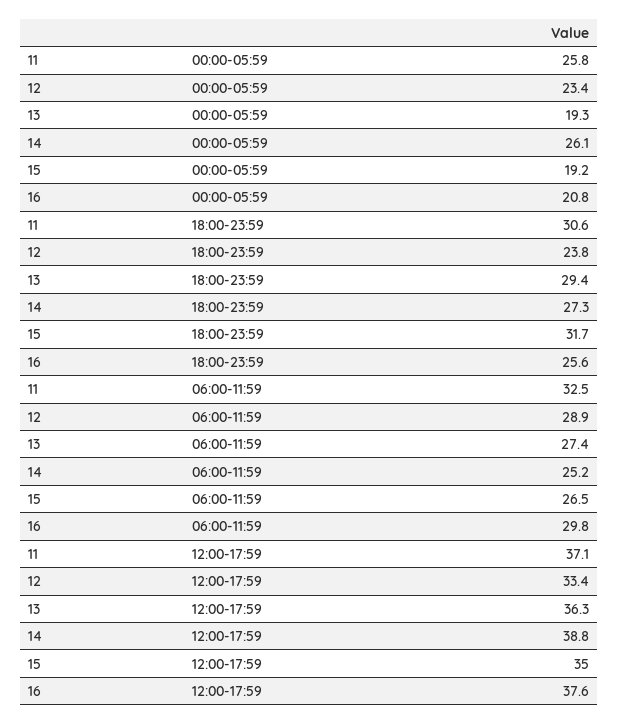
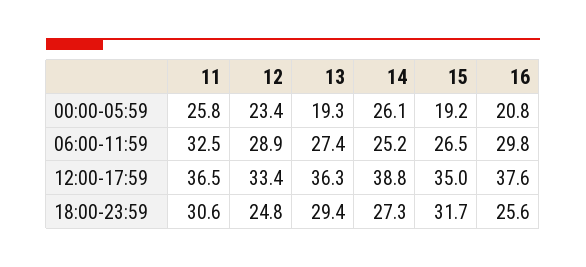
12, 18:00-23:59: 23.8 -> 24.8
11, 12:00-17:59: 37.1 -> 36.5

